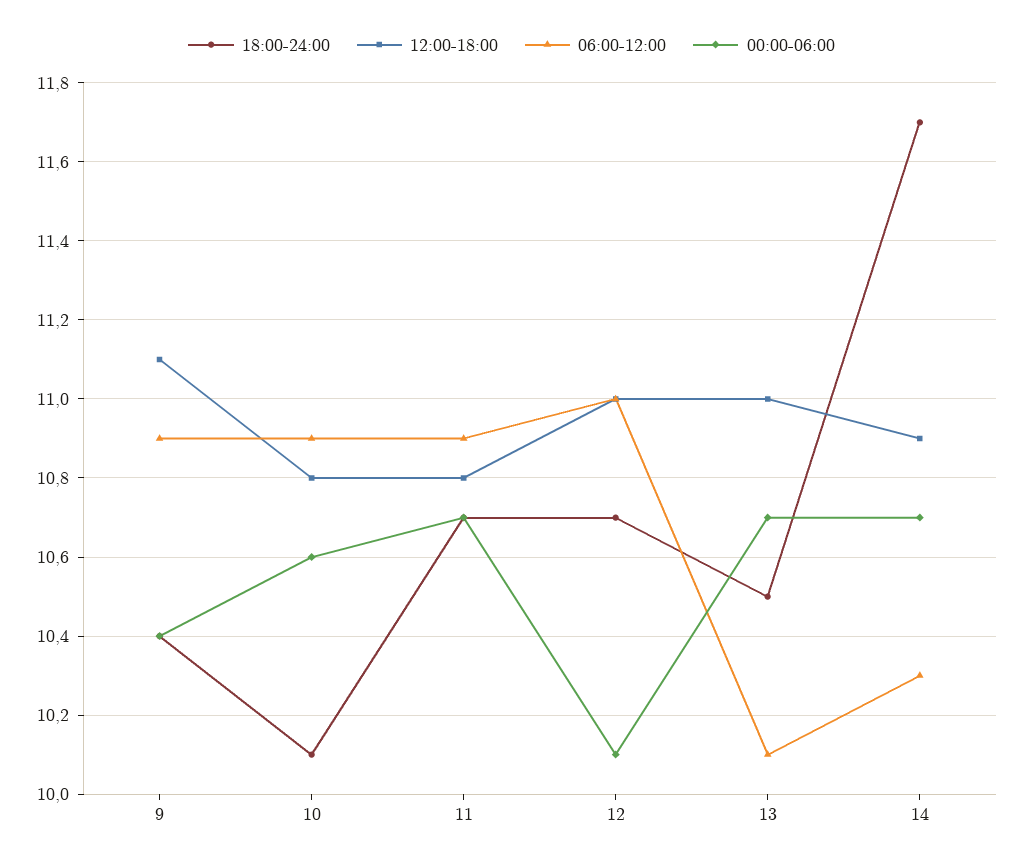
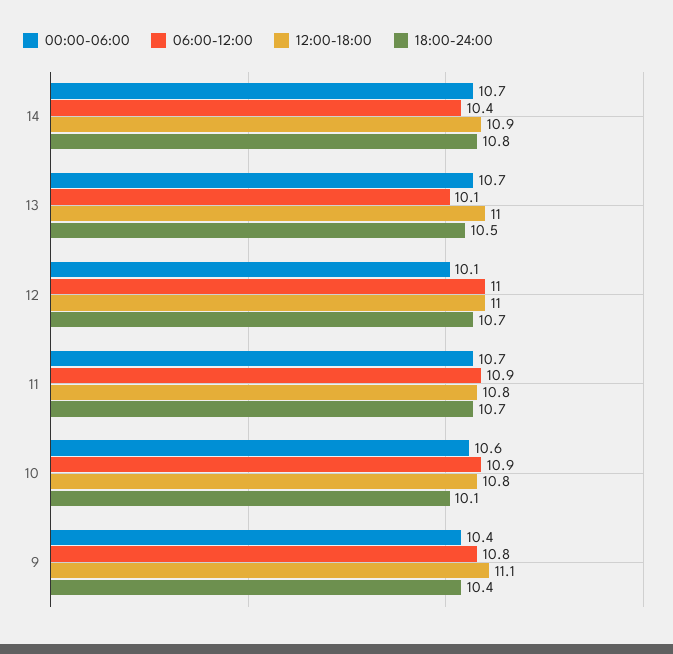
06:00-12:00, 9: 10.9 -> 10.8
18:00-24:00, 14: 11.7 -> 10.8
06:00-12:00, 14: 10.3 -> 10.4

